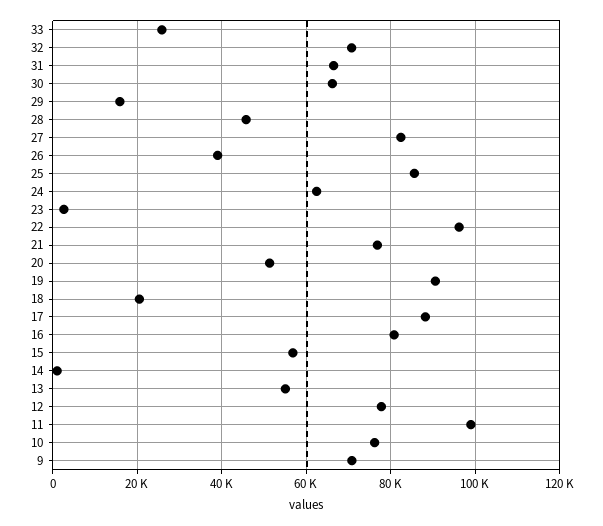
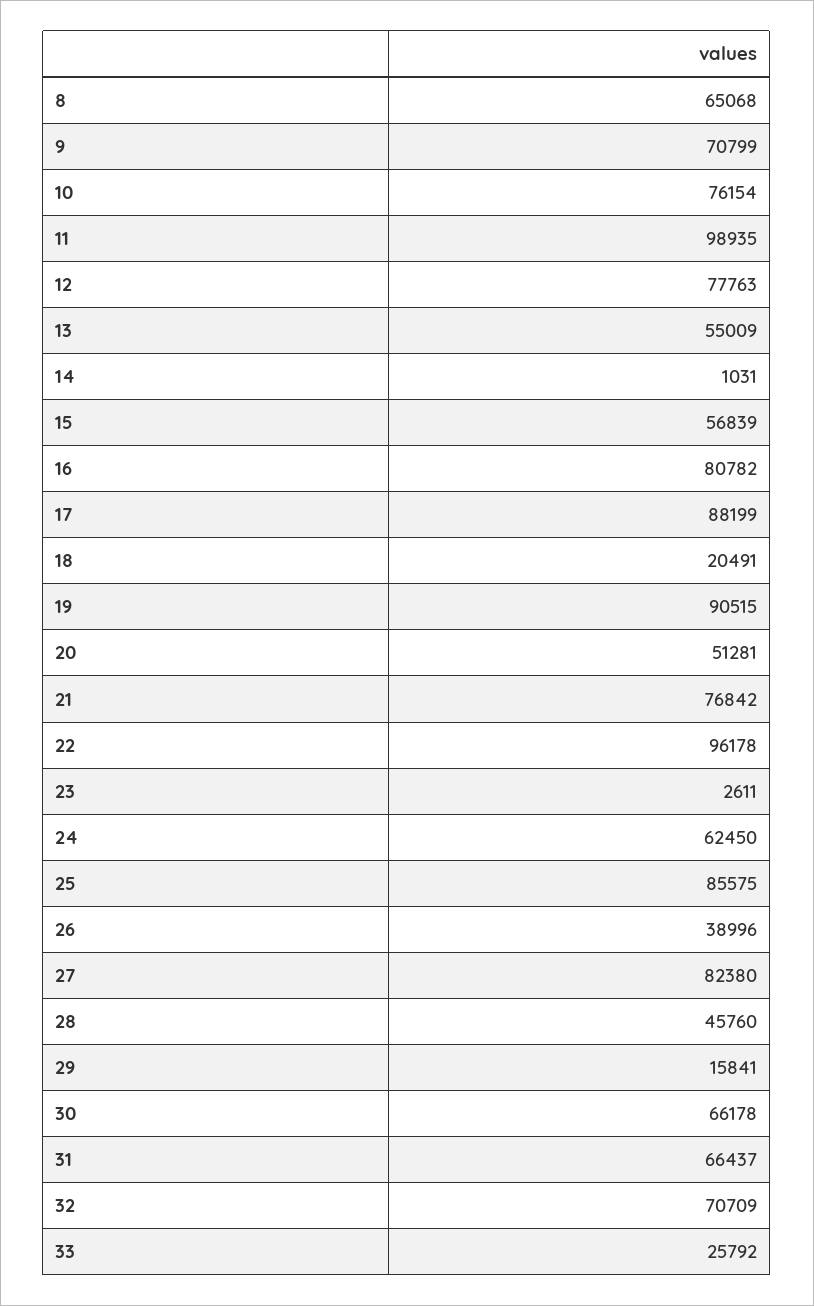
8: none -> 65068

